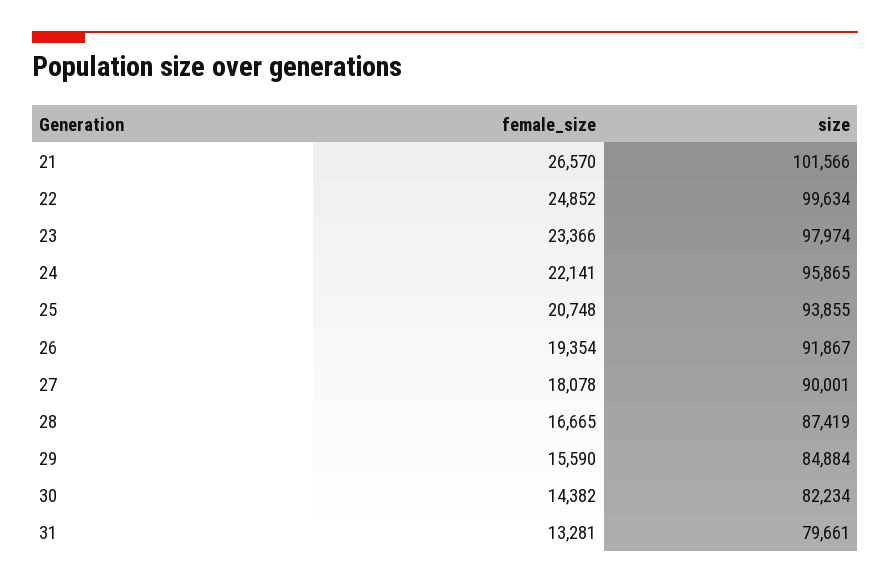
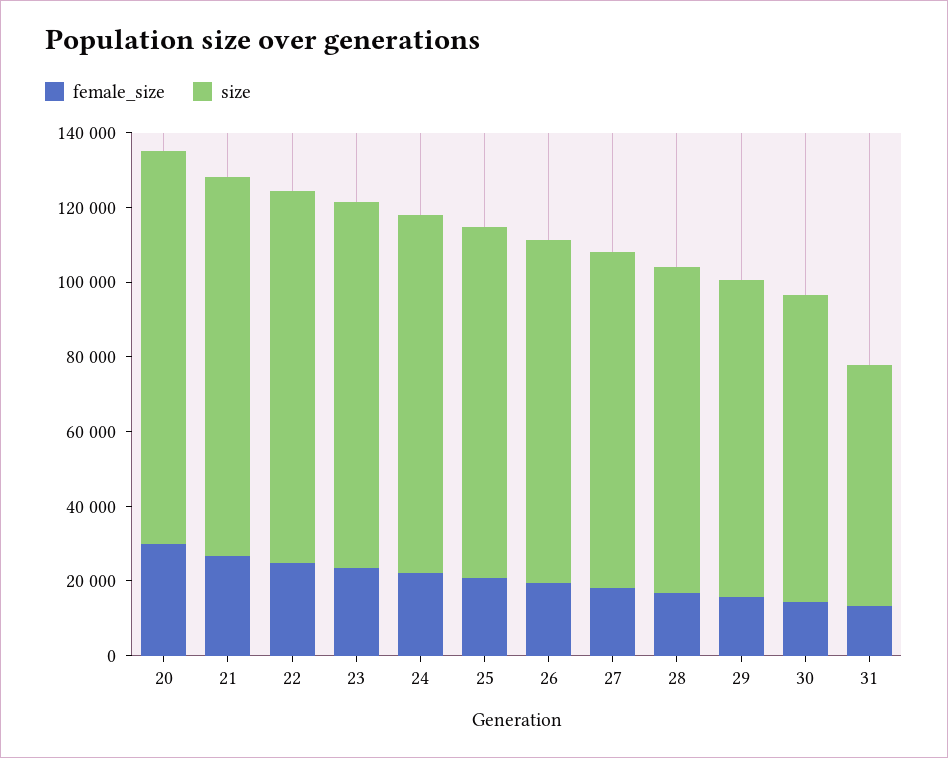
size, 31: 79661 -> 65000
female_size, 20: none -> 30000
size, 20: none -> 105000

